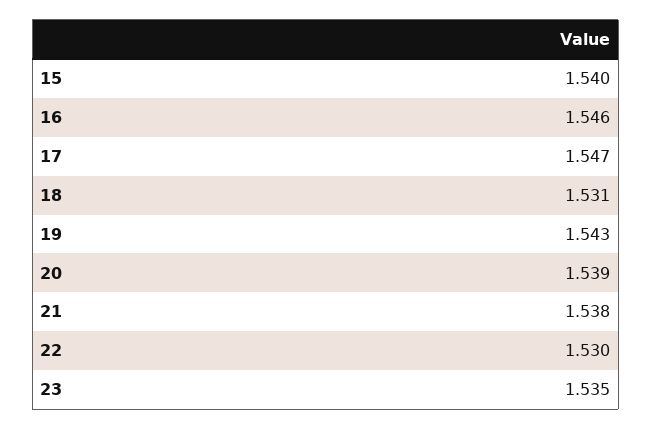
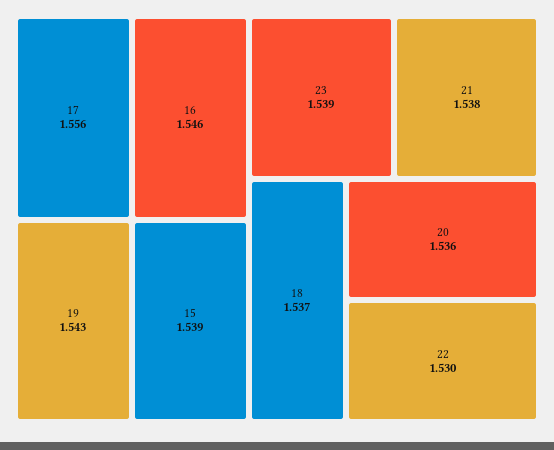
15: 1.54 -> 1.539
17: 1.547 -> 1.556
18: 1.531 -> 1.537
20: 1.539 -> 1.536
23: 1.535 -> 1.539

